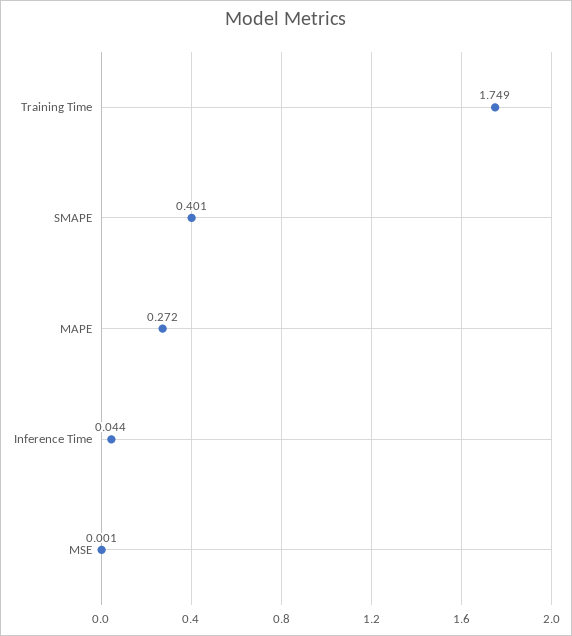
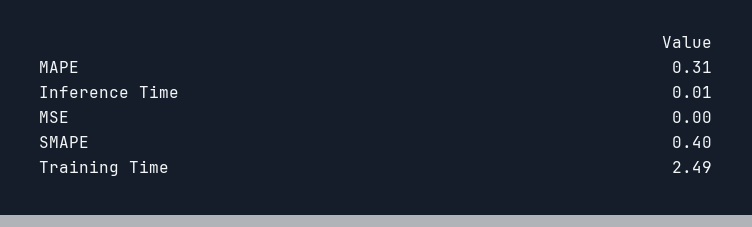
Training Time: 1.749 -> 2.49
MAPE: 0.272 -> 0.31
Inference Time: 0.044 -> 0.01

